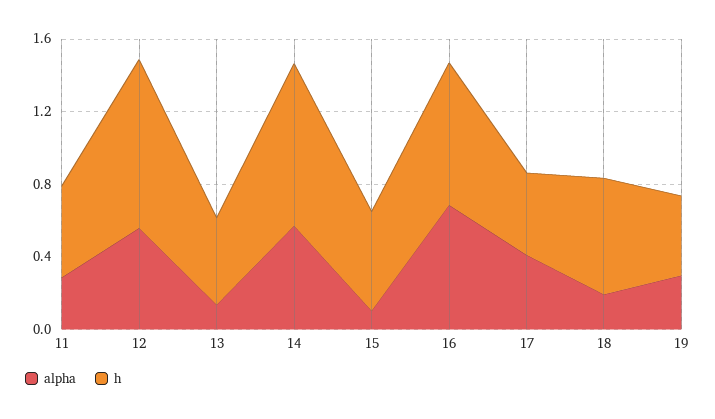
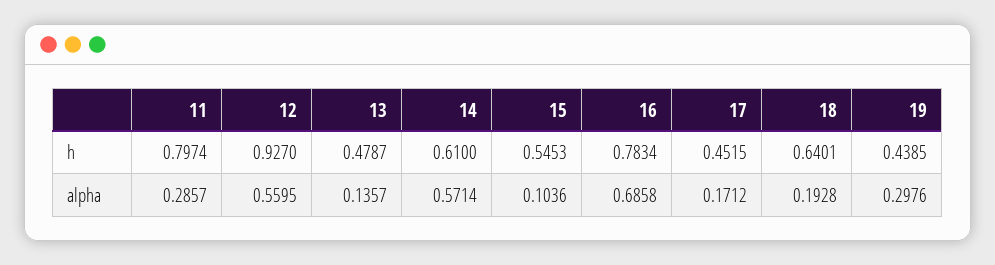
h, 11: 0.5 -> 0.7974
h, 14: 0.9 -> 0.61
alpha, 17: 0.4 -> 0.1712

